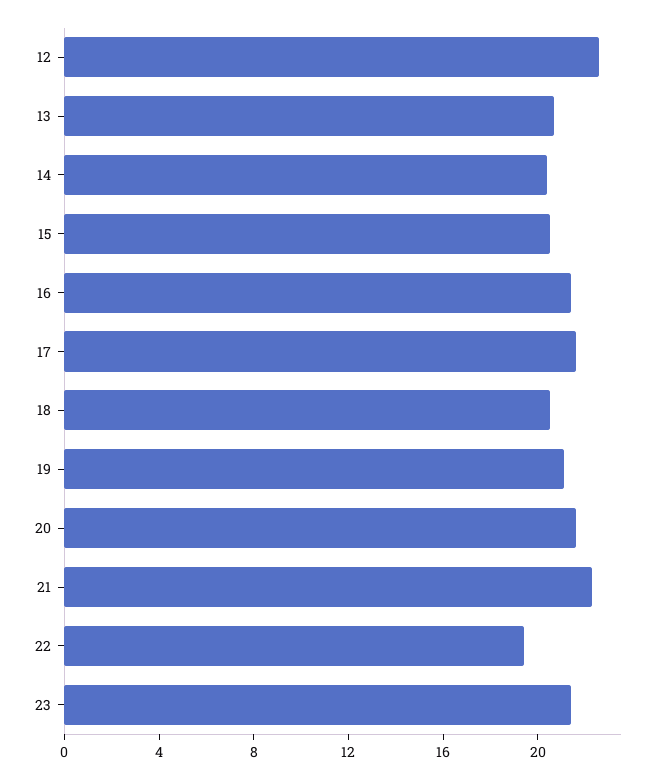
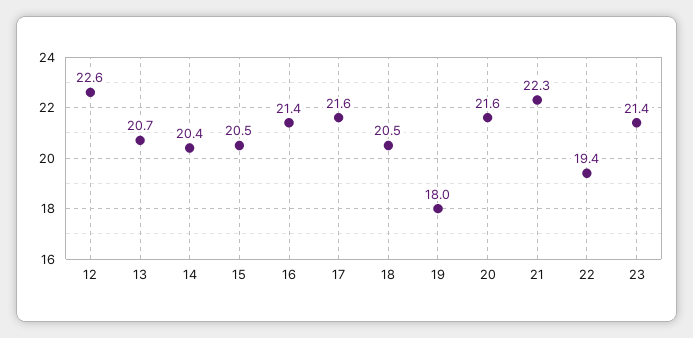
19: 21 -> 18

